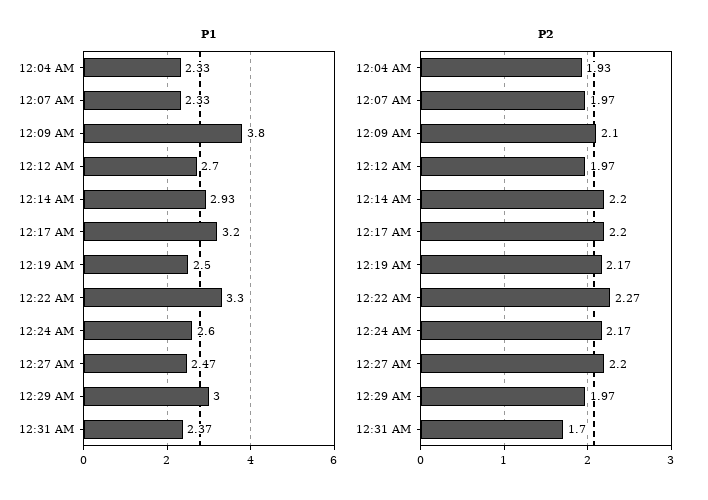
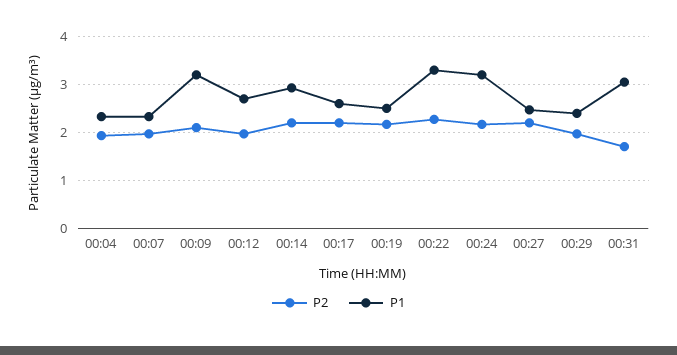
P1, 12:09 AM: 3.8 -> 3.2
P1, 12:17 AM: 3.2 -> 2.6
P1, 12:24 AM: 2.6 -> 3.2
P1, 12:29 AM: 3 -> 2.4
P1, 12:31 AM: 2.37 -> 3

